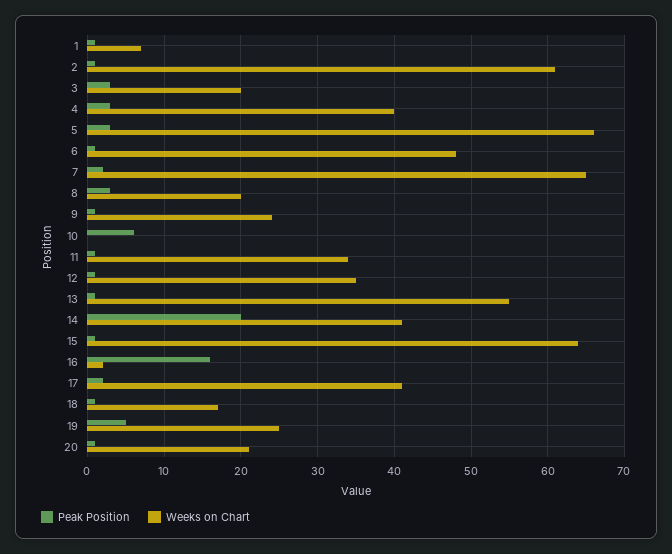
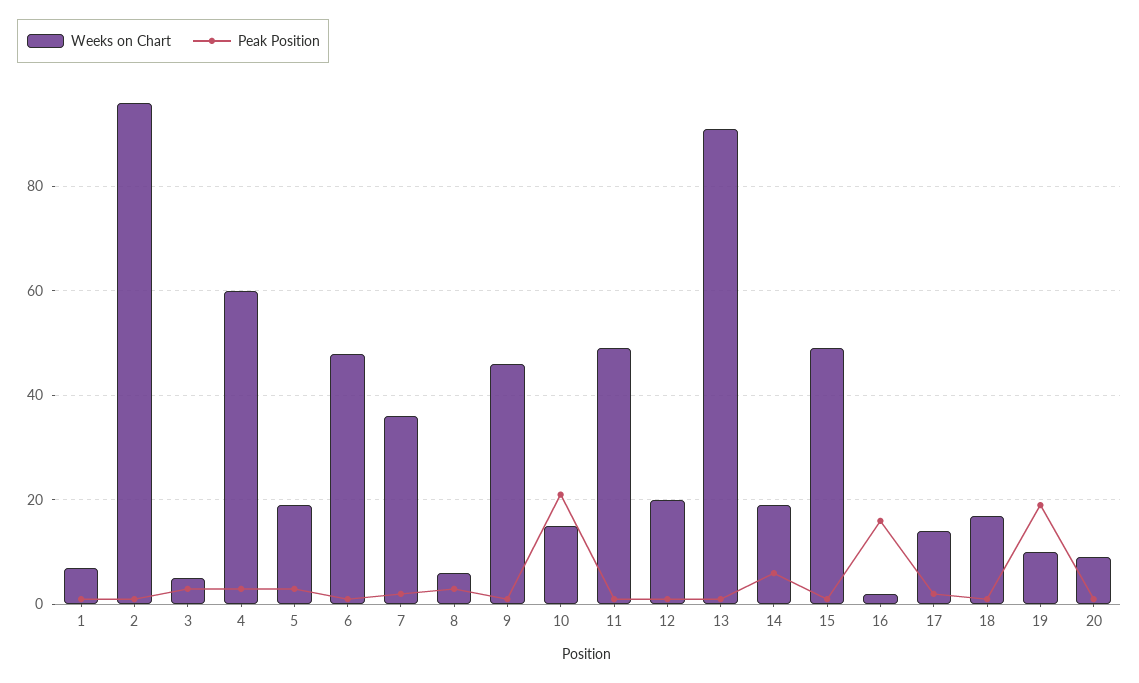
Weeks on Chart, 2: 61 -> 95
Weeks on Chart, 3: 20 -> 5
Weeks on Chart, 4: 40 -> 60
Weeks on Chart, 5: 66 -> 20
Weeks on Chart, 7: 65 -> 35
Weeks on Chart, 8: 20 -> 5
Weeks on Chart, 9: 24 -> 45
Peak Position, 10: 6 -> 20
Weeks on Chart, 10: 0 -> 15
Weeks on Chart, 11: 34 -> 50
Weeks on Chart, 12: 35 -> 20
Weeks on Chart, 13: 55 -> 90
Peak Position, 14: 20 -> 5
Weeks on Chart, 14: 41 -> 20
Weeks on Chart, 15: 64 -> 50
Weeks on Chart, 17: 41 -> 15
Peak Position, 19: 5 -> 20
Weeks on Chart, 19: 25 -> 10
Weeks on Chart, 20: 21 -> 10

